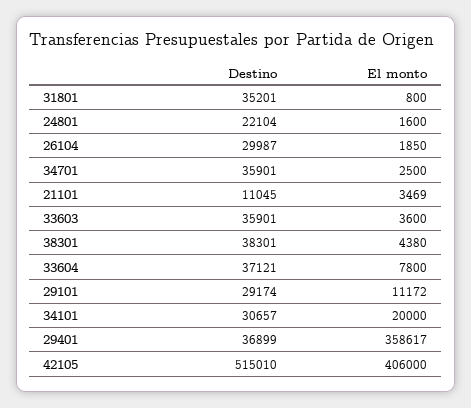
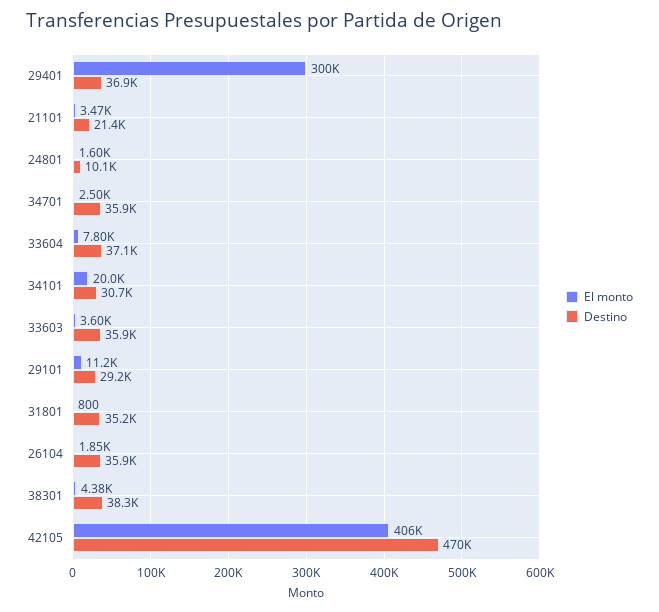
Destino, 24801: 22104 -> 10100
Destino, 26104: 29987 -> 35900
Destino, 21101: 11045 -> 21400
El monto, 29401: 358617 -> 300000
Destino, 42105: 515010 -> 470000

